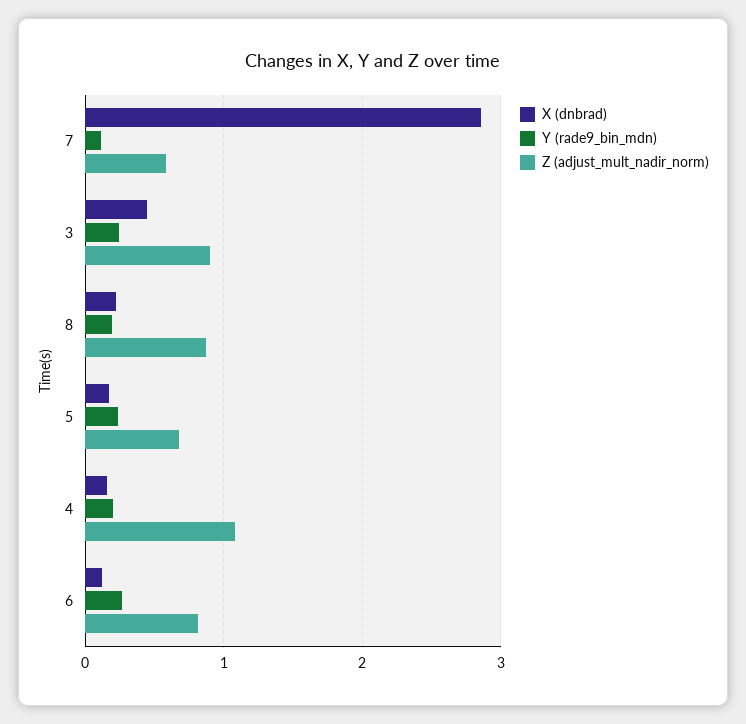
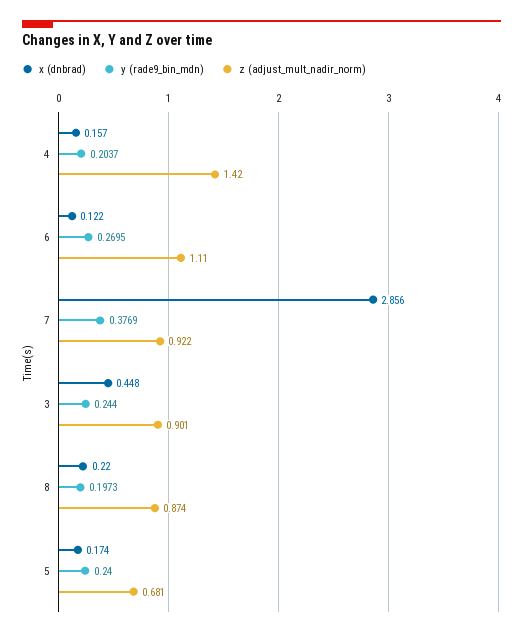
Y (rade9_bin_mdn), 7: 0.1 -> 0.3769
Z (adjust_mult_nadir_norm), 7: 0.6 -> 0.922
Z (adjust_mult_nadir_norm), 4: 1.1 -> 1.42
Z (adjust_mult_nadir_norm), 6: 0.8 -> 1.11

